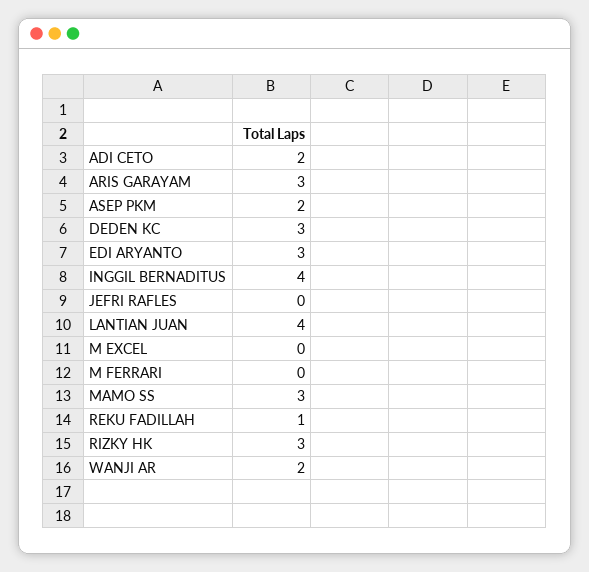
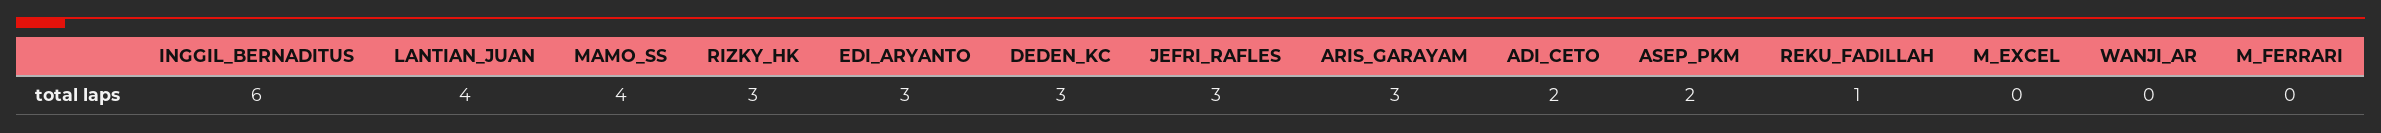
INGGIL BERNADITUS: 4 -> 6
JEFRI RAFLES: 0 -> 3
MAMO SS: 3 -> 4
WANJI AR: 2 -> 0

